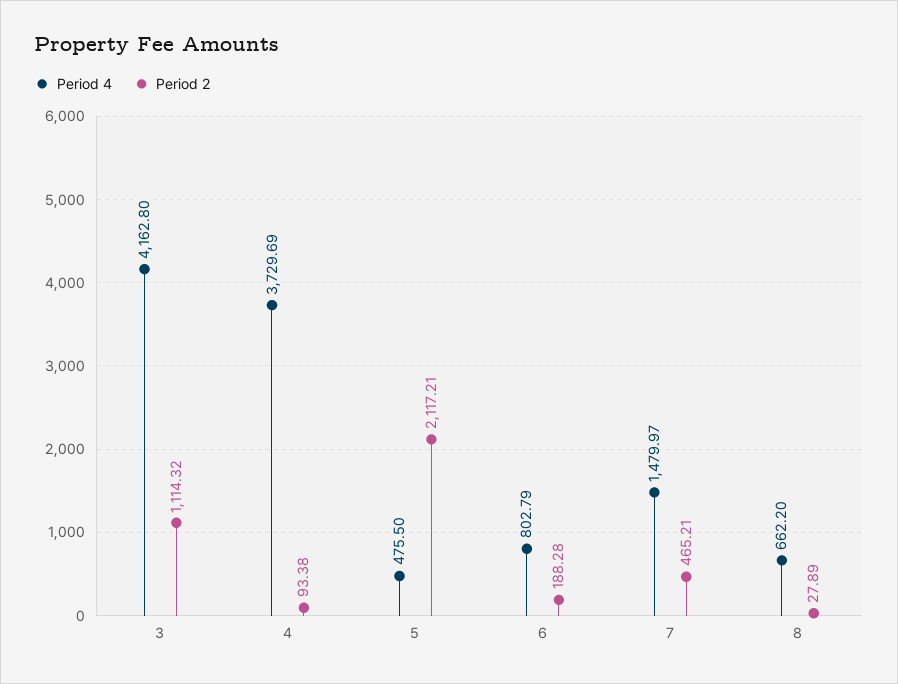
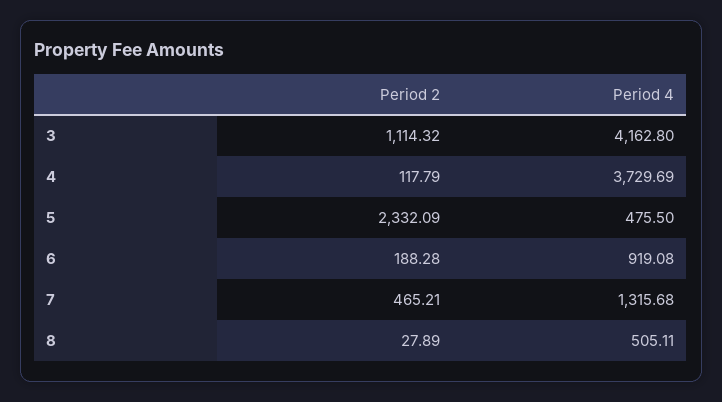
Period 2, 4: 93.38 -> 117.79
Period 2, 5: 2117.21 -> 2332.09
Period 4, 6: 802.79 -> 919.08
Period 4, 7: 1479.97 -> 1315.68
Period 4, 8: 662.2 -> 505.11

